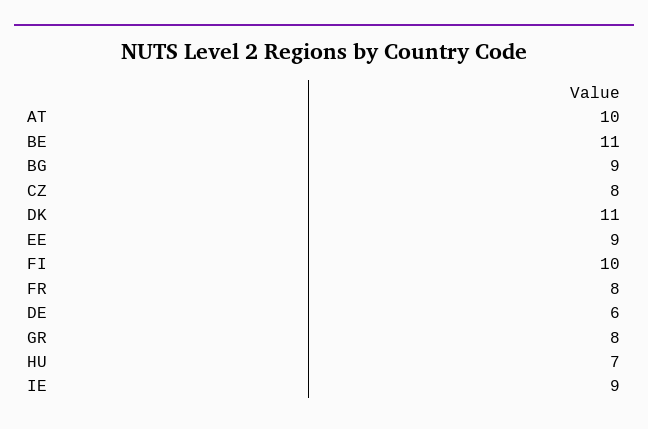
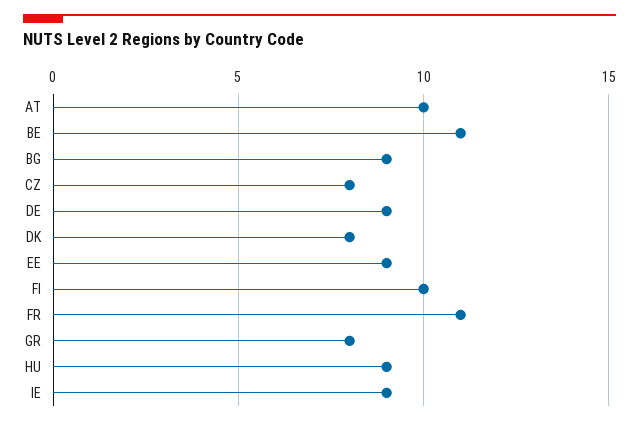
DK: 11 -> 8
FR: 8 -> 11
DE: 6 -> 9
HU: 7 -> 9

